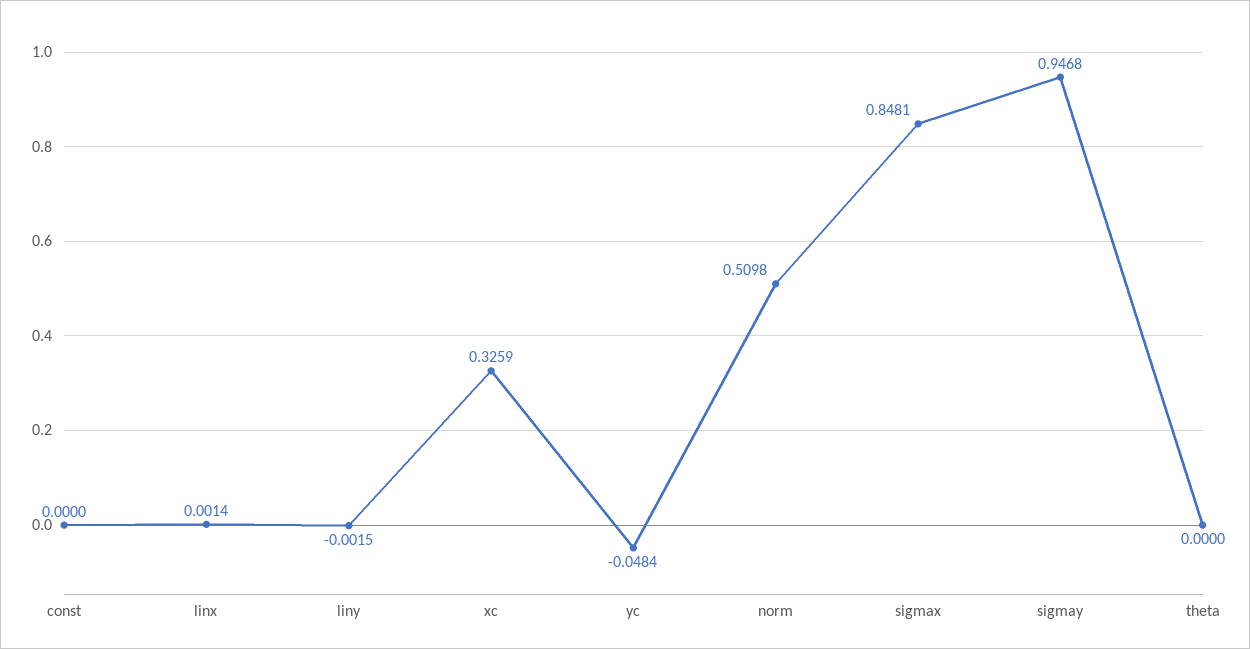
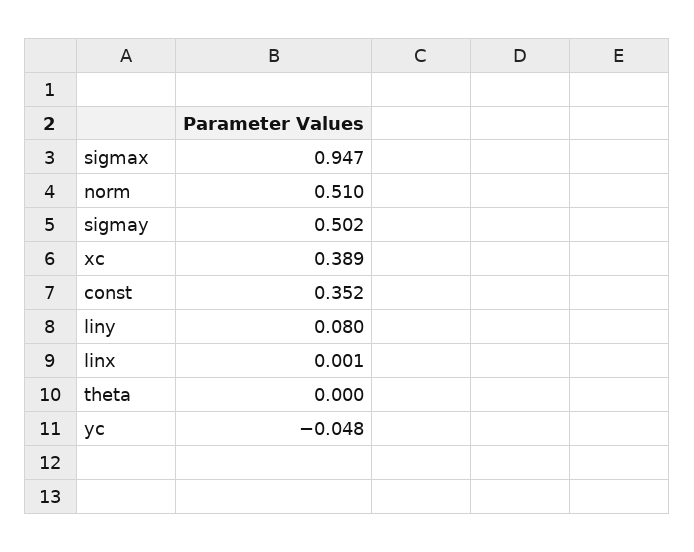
const: 0 -> 0.352
liny: -0.0015 -> 0.08
xc: 0.3259 -> 0.389
sigmax: 0.8481 -> 0.947
sigmay: 0.9468 -> 0.502

